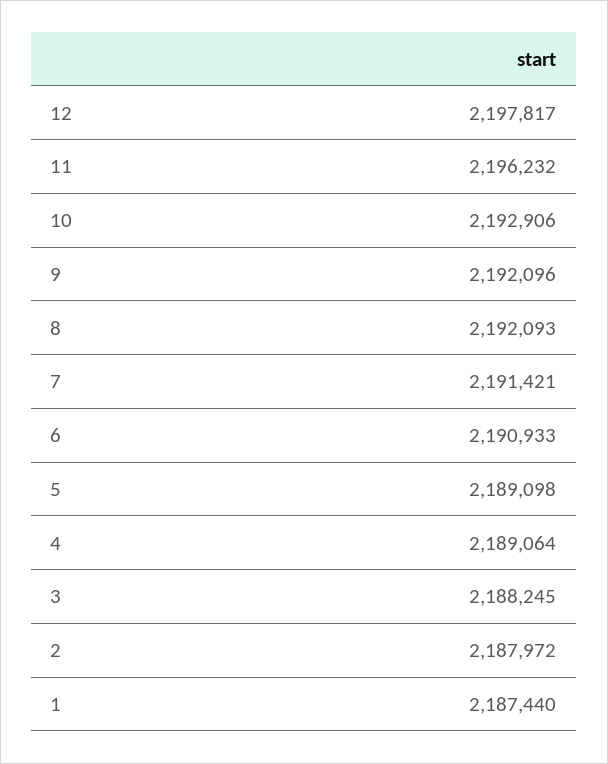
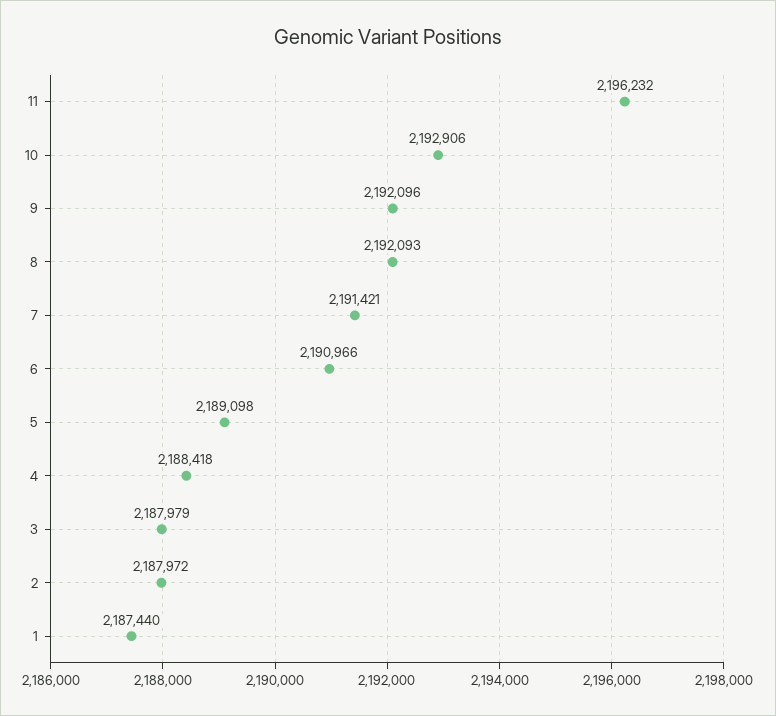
12: 2197817 -> none
6: 2190933 -> 2190966
4: 2189064 -> 2188418
3: 2188245 -> 2187979

